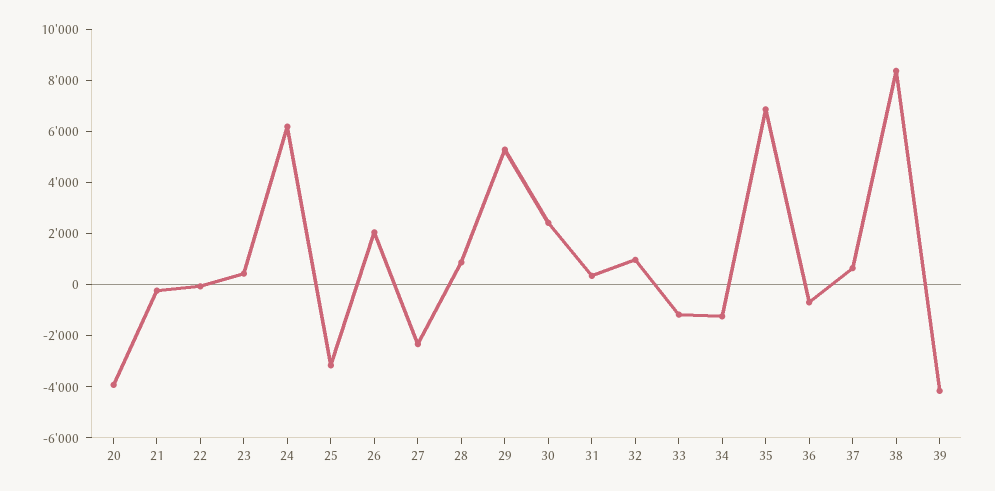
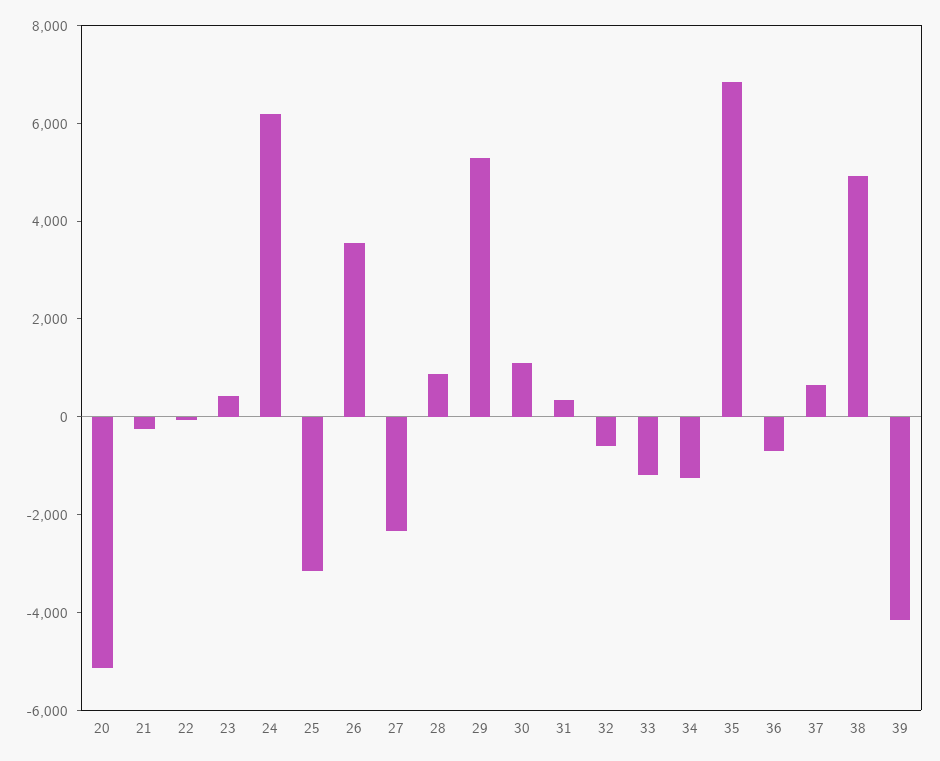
20: -4000 -> -5000
26: 2000 -> 3500
30: 2500 -> 1000
32: 1000 -> -500
38: 8500 -> 5000

